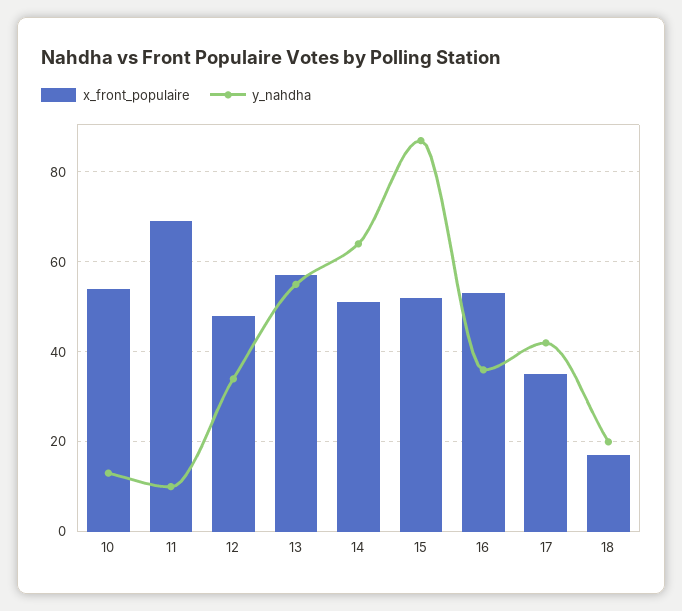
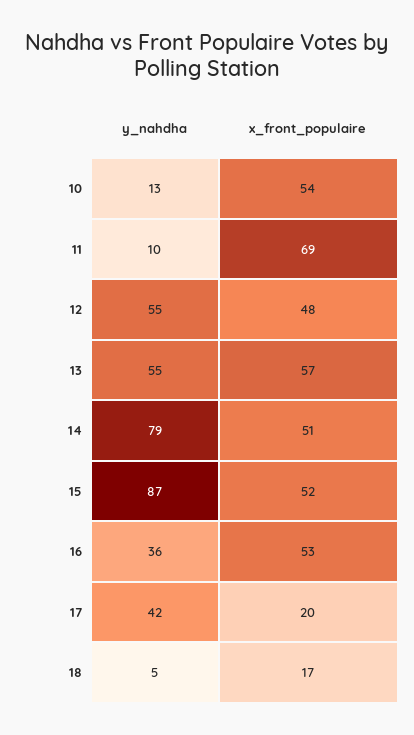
y_nahdha, 12: 35 -> 55
y_nahdha, 14: 65 -> 79
x_front_populaire, 17: 35 -> 20
y_nahdha, 18: 20 -> 5

